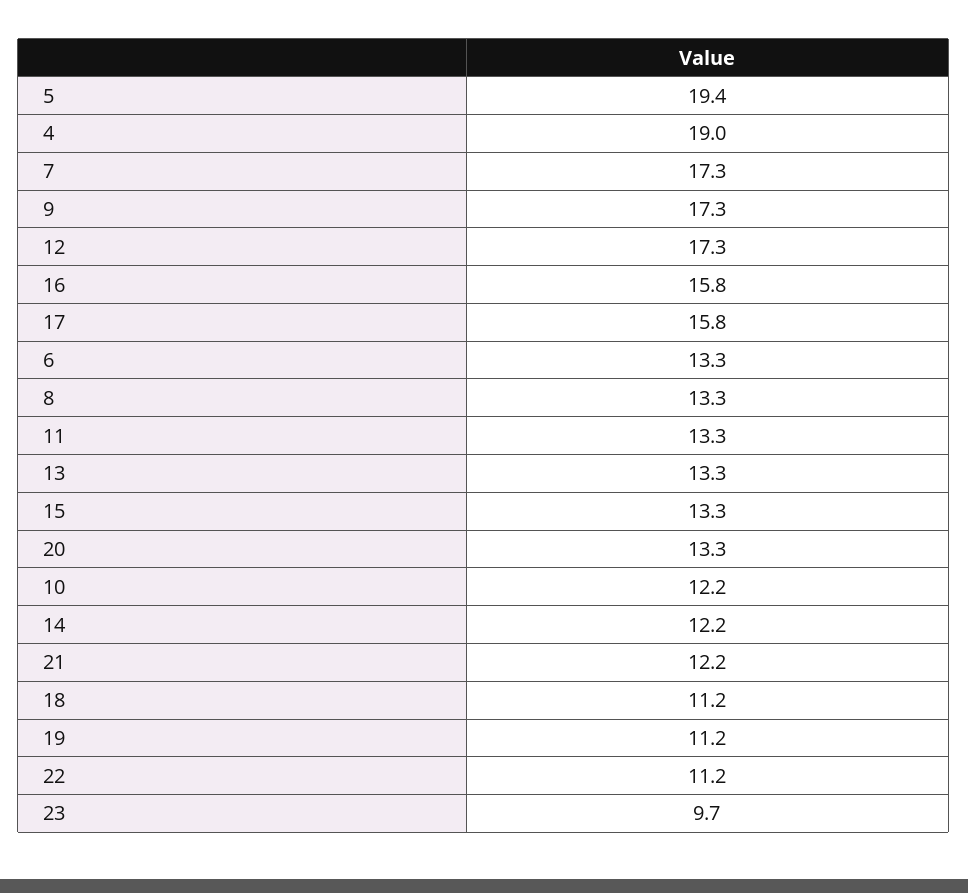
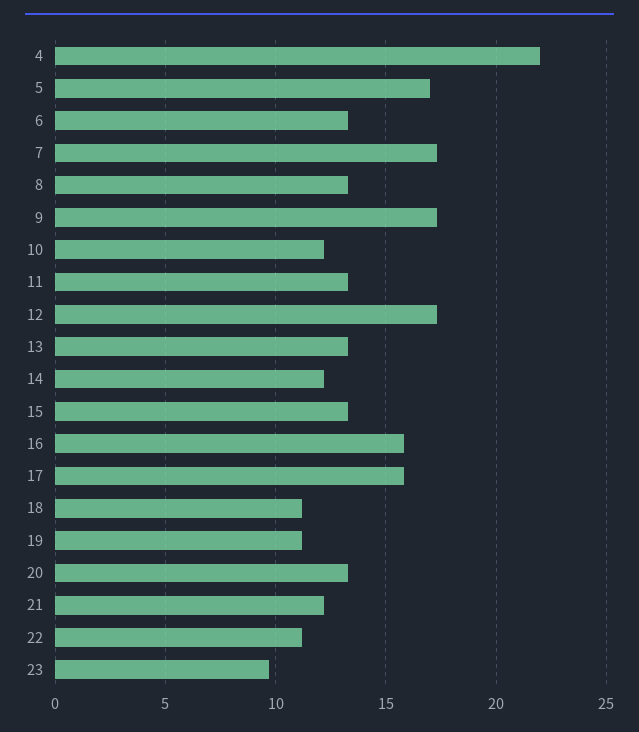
5: 19.4 -> 17
4: 19 -> 22

